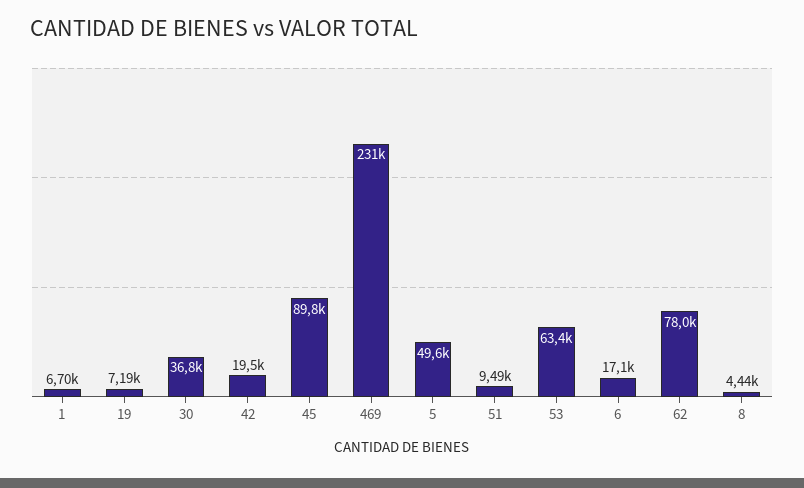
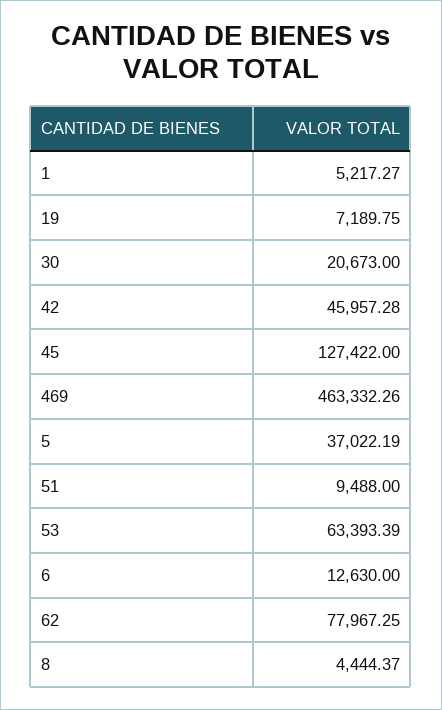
1: 6700 -> 5217.27
30: 36800 -> 20673
42: 19500 -> 45957.28
45: 89800 -> 127422
469: 231000 -> 463332.26
5: 49600 -> 37022.19
6: 17100 -> 12630

